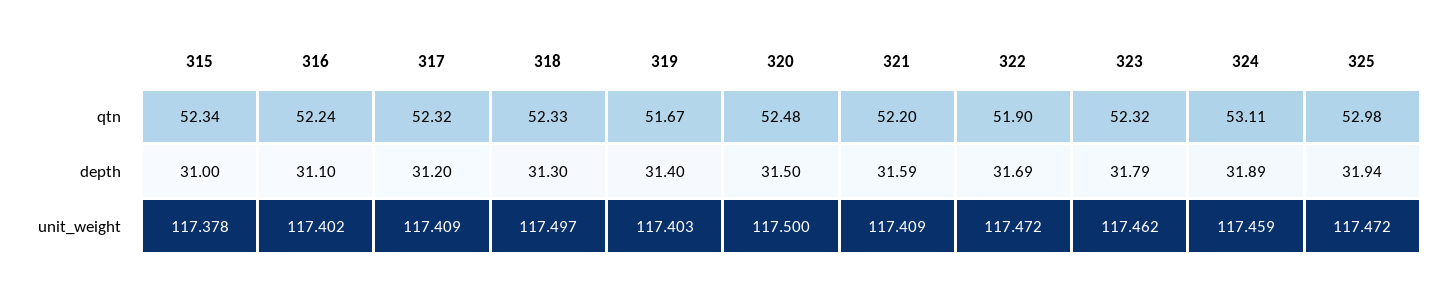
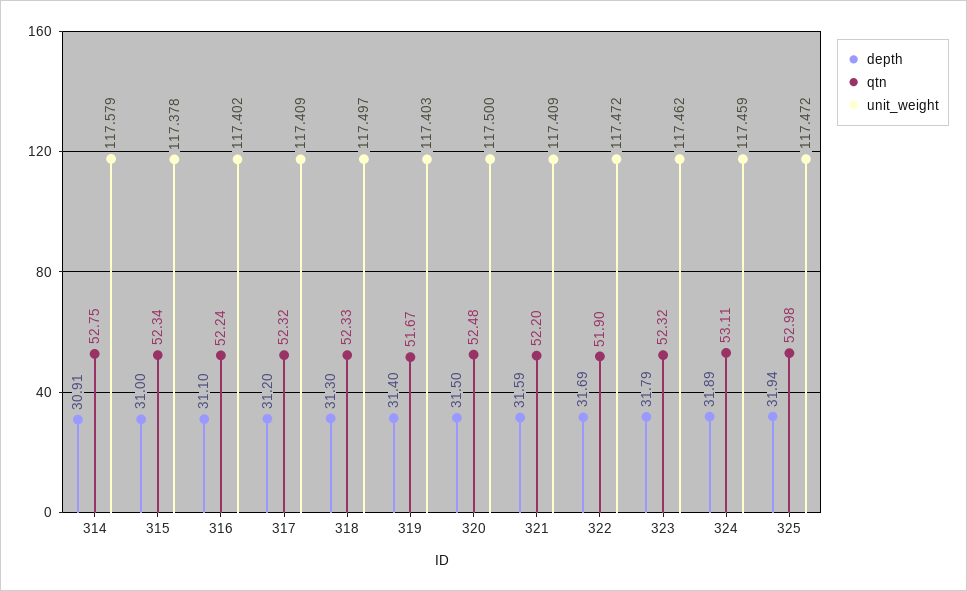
depth, 314: none -> 30.91
qtn, 314: none -> 52.75
unit_weight, 314: none -> 117.579

